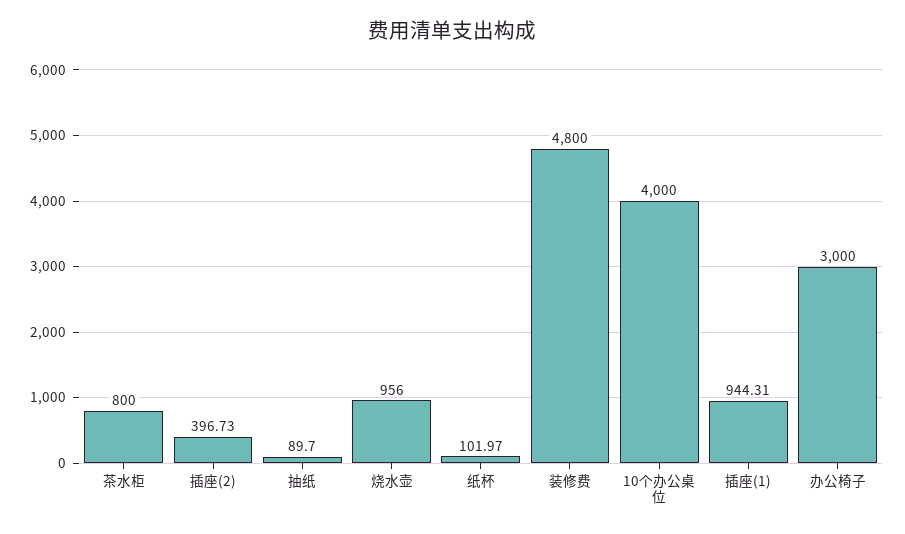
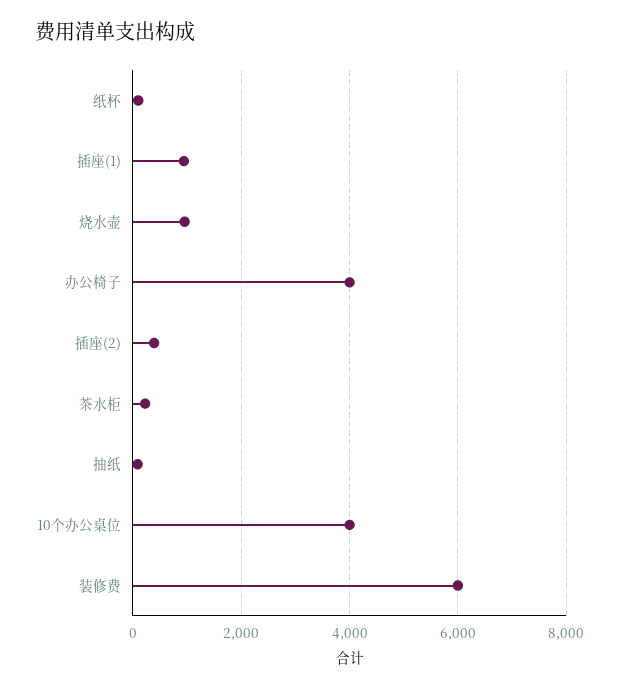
茶水柜: 800 -> 200
装修费: 4800 -> 6000
办公椅子: 3000 -> 4000

